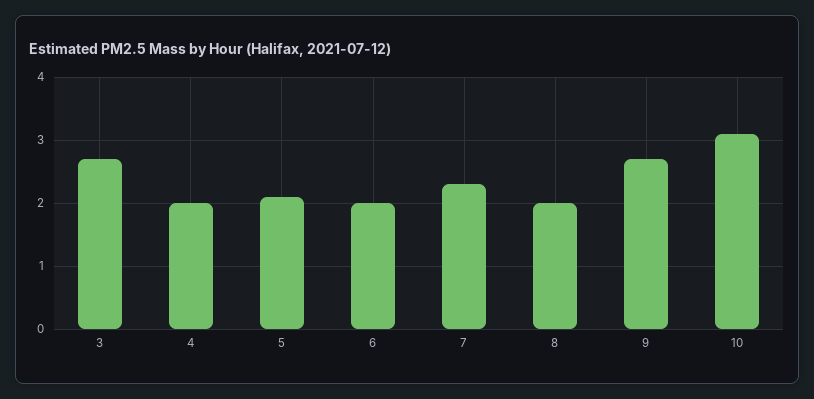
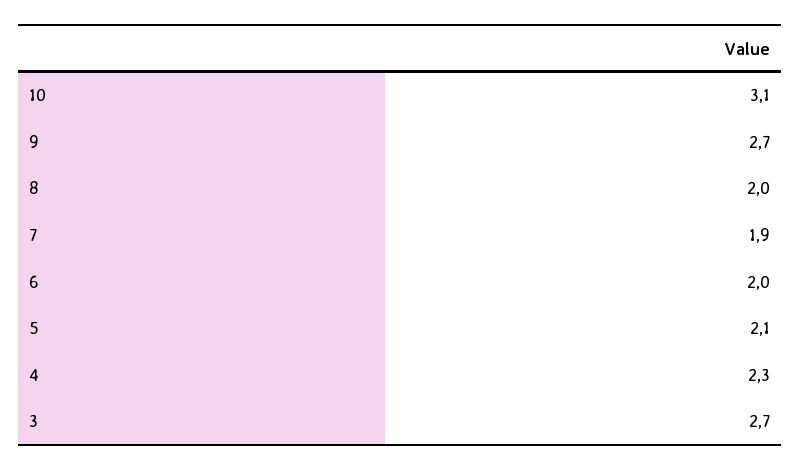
4: 2 -> 2.3
7: 2.3 -> 1.9

